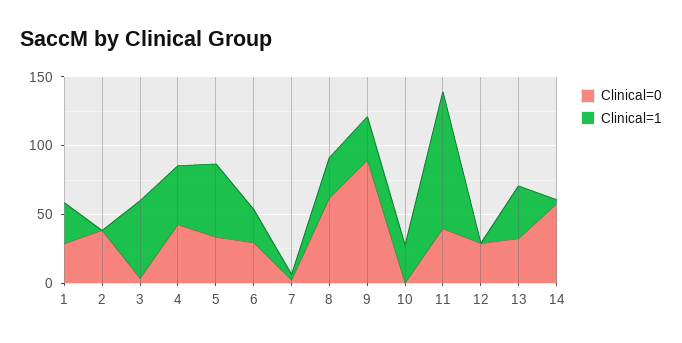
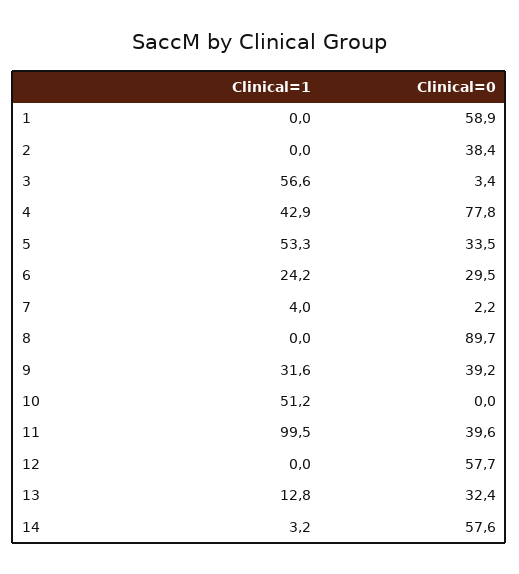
Clinical=0, 1: 30 -> 58.9
Clinical=1, 1: 30 -> 0
Clinical=0, 4: 40 -> 77.8
Clinical=0, 8: 60 -> 89.7
Clinical=1, 8: 30 -> 0
Clinical=0, 9: 90 -> 39.2
Clinical=1, 10: 30 -> 51.2
Clinical=0, 12: 30 -> 57.7
Clinical=1, 13: 40 -> 12.8

